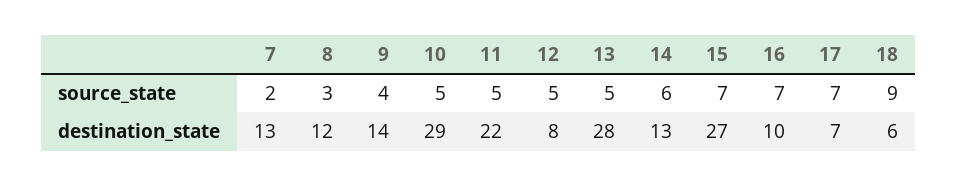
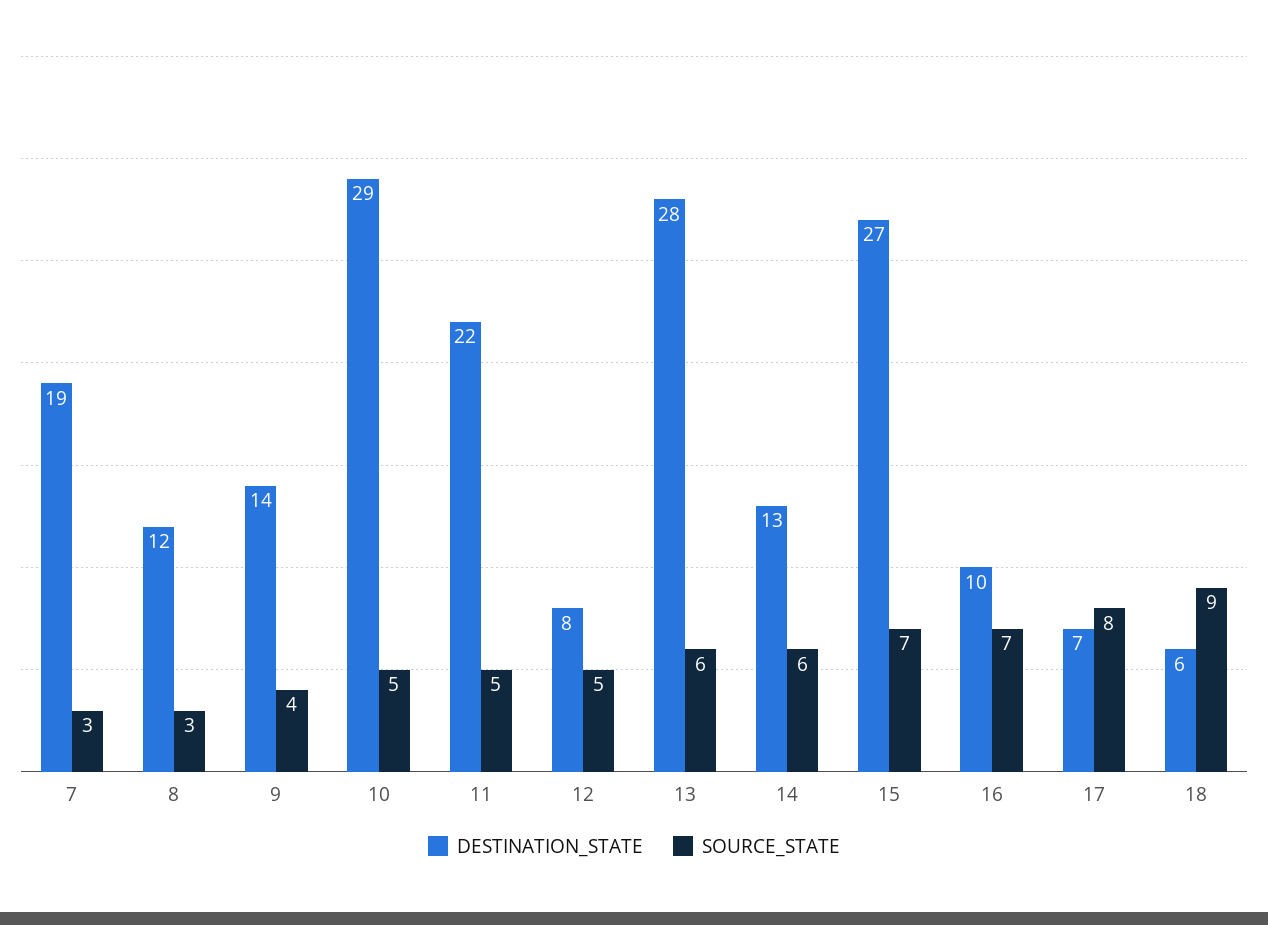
source_state, 7: 2 -> 3
source_state, 13: 5 -> 6
source_state, 17: 7 -> 8
destination_state, 7: 13 -> 19

